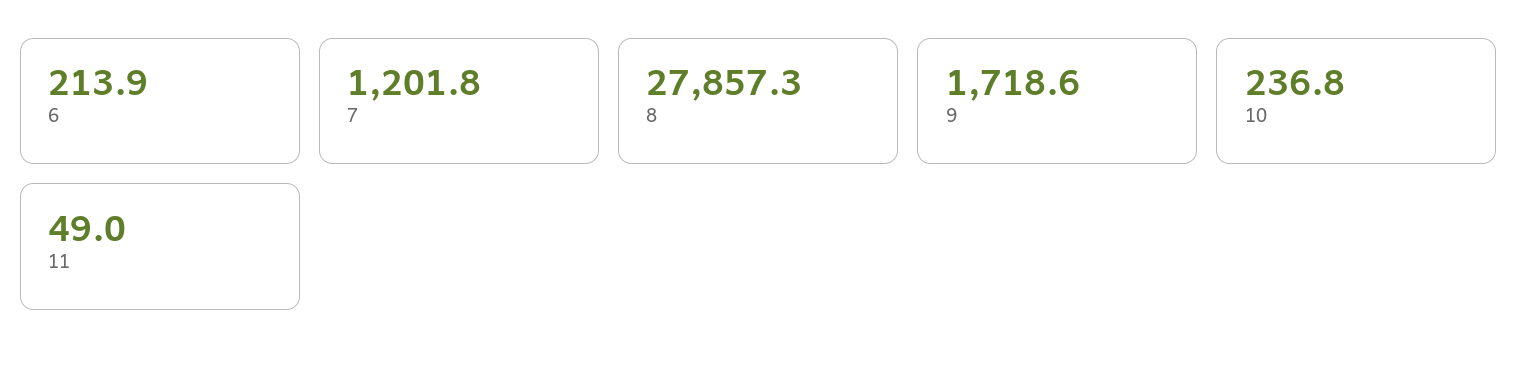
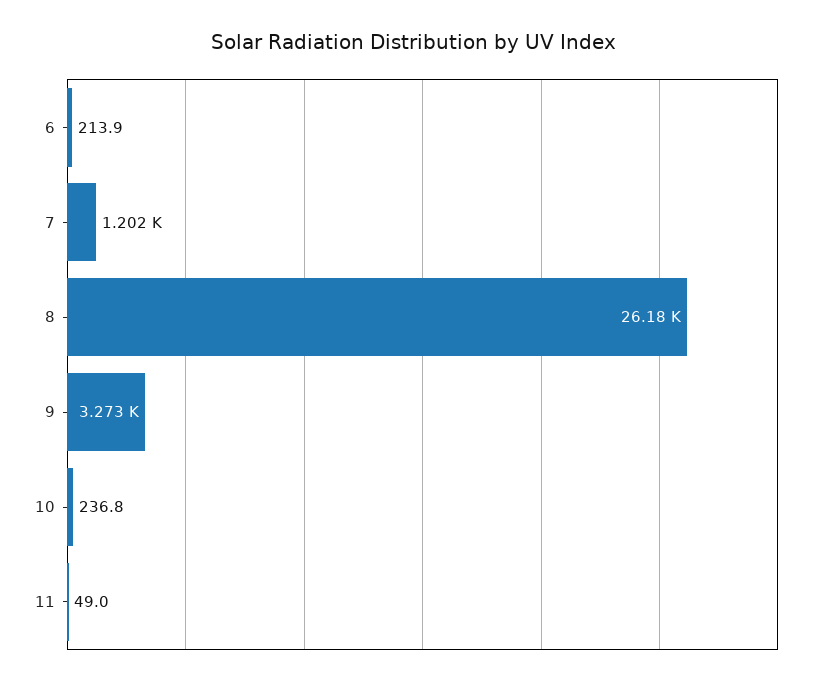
8: 27857.3 -> 26180
9: 1718.6 -> 3273

